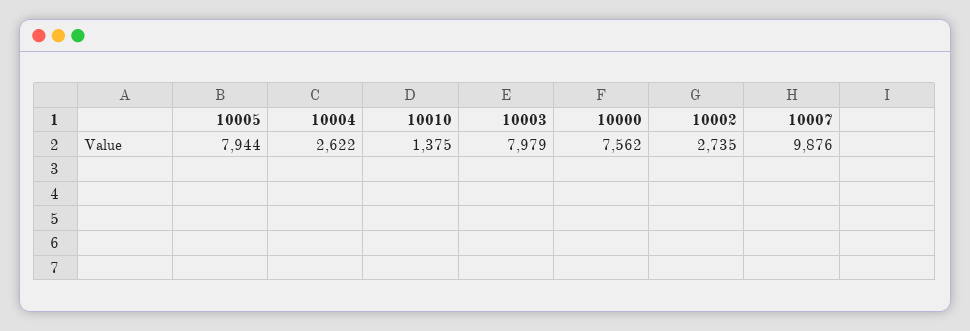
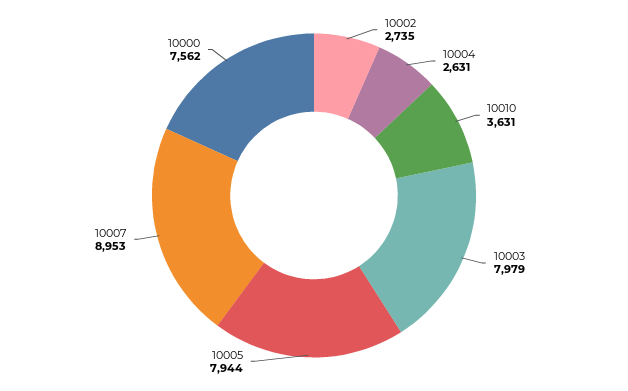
10004: 2622 -> 2631
10010: 1375 -> 3631
10007: 9876 -> 8953

